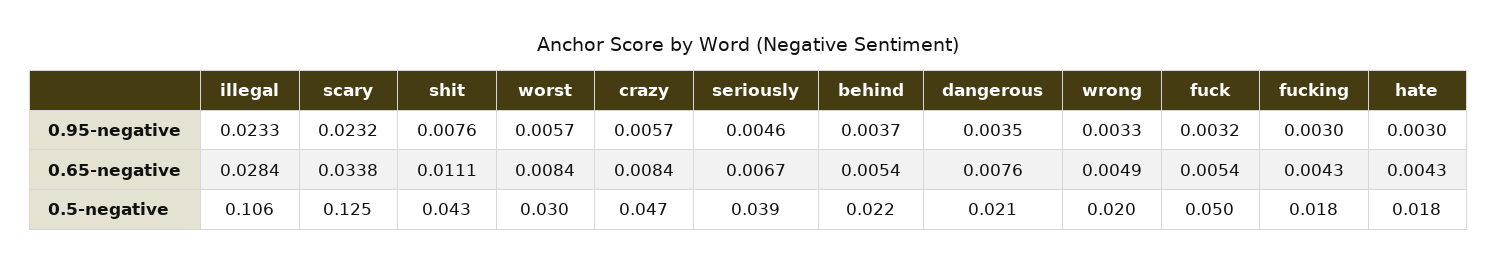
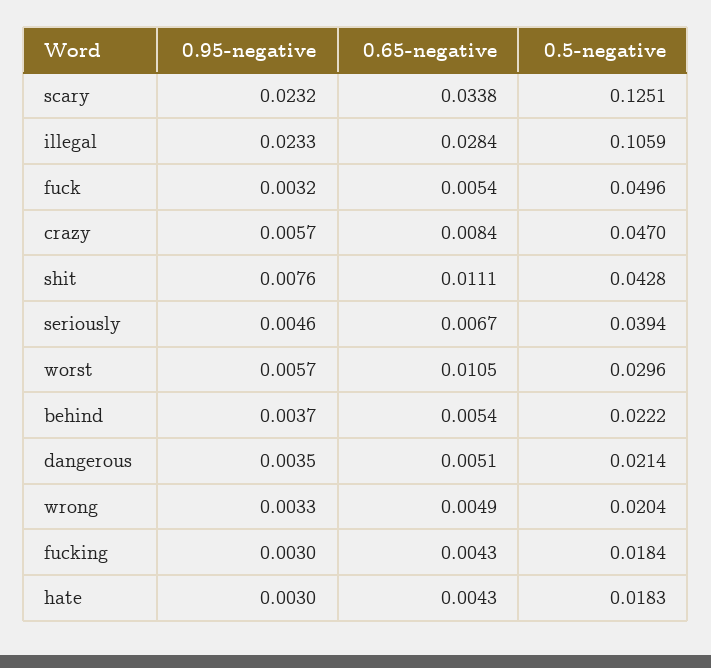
worst, 0.65-negative: 0.0084 -> 0.0105
dangerous, 0.65-negative: 0.0076 -> 0.0051

